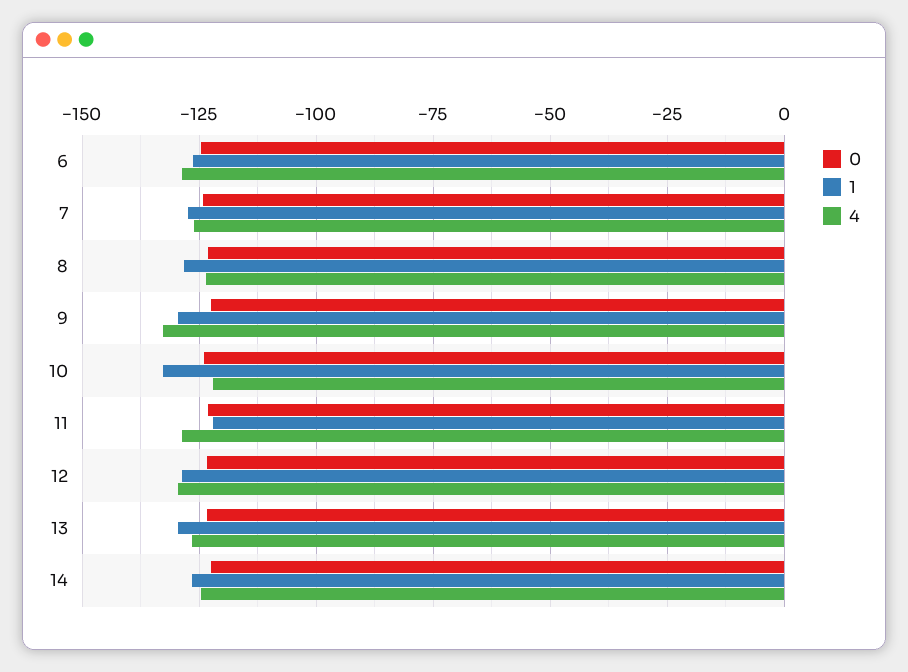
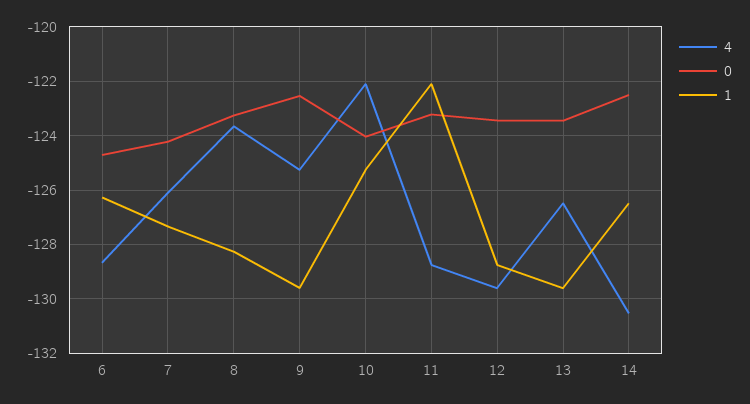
4, 9: -132.5 -> -125.25
1, 10: -132.5 -> -125.25
4, 14: -125 -> -130.5

